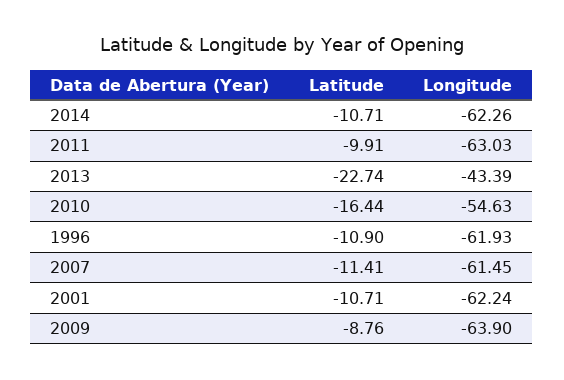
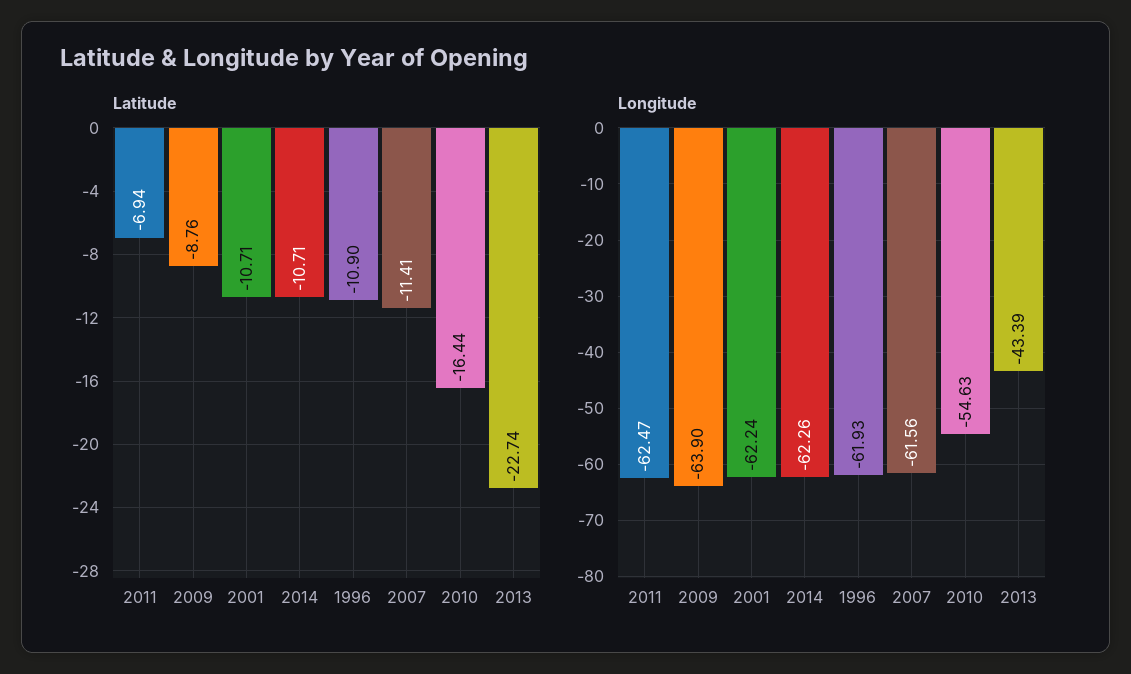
Latitude, 2011: -9.91 -> -6.94
Longitude, 2011: -63.03 -> -62.47
Longitude, 2007: -61.45 -> -61.56

